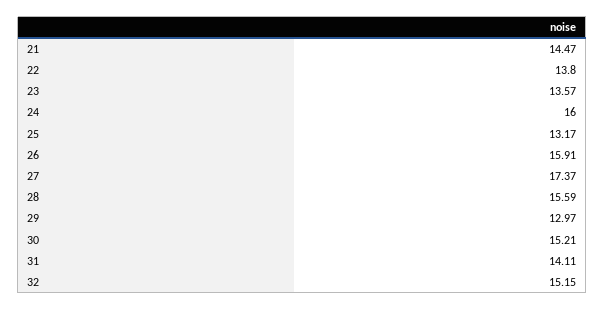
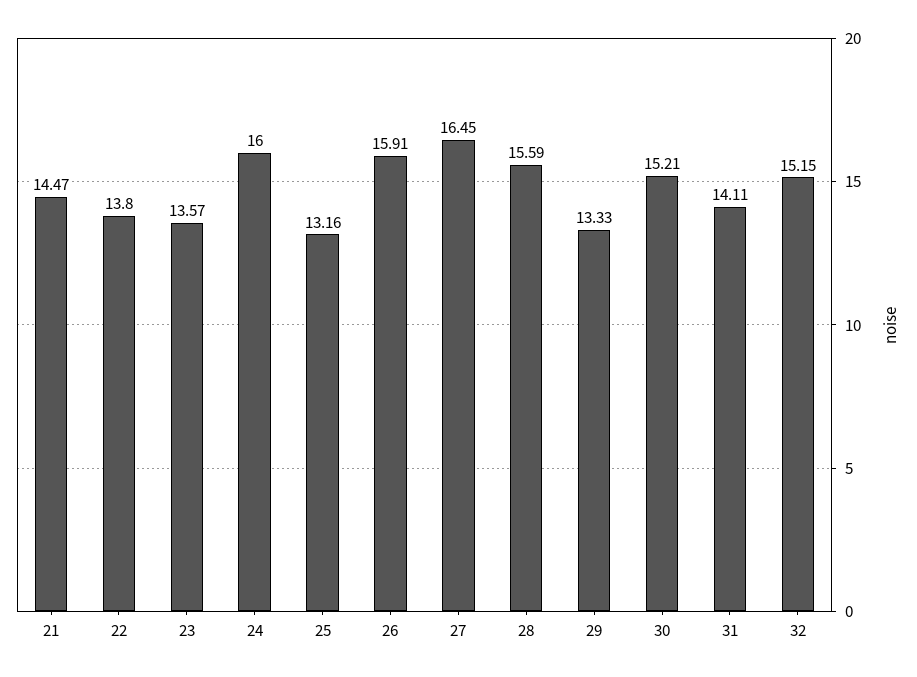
25: 13.17 -> 13.16
27: 17.37 -> 16.45
29: 12.97 -> 13.33

